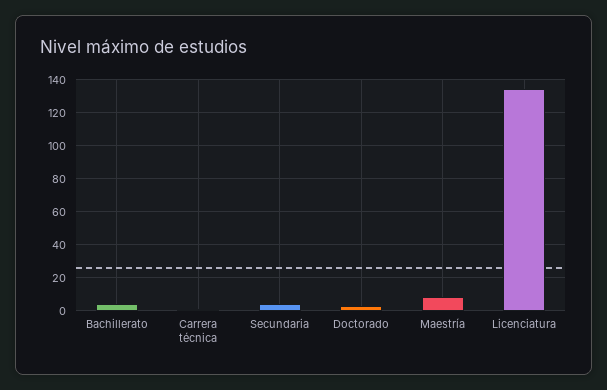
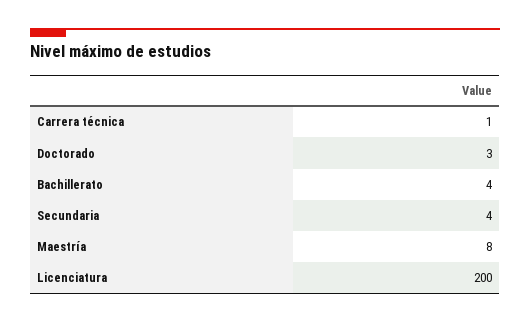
Licenciatura: 135 -> 200

